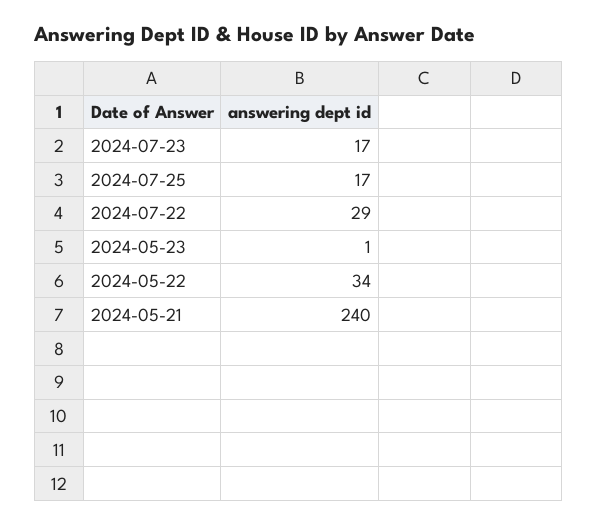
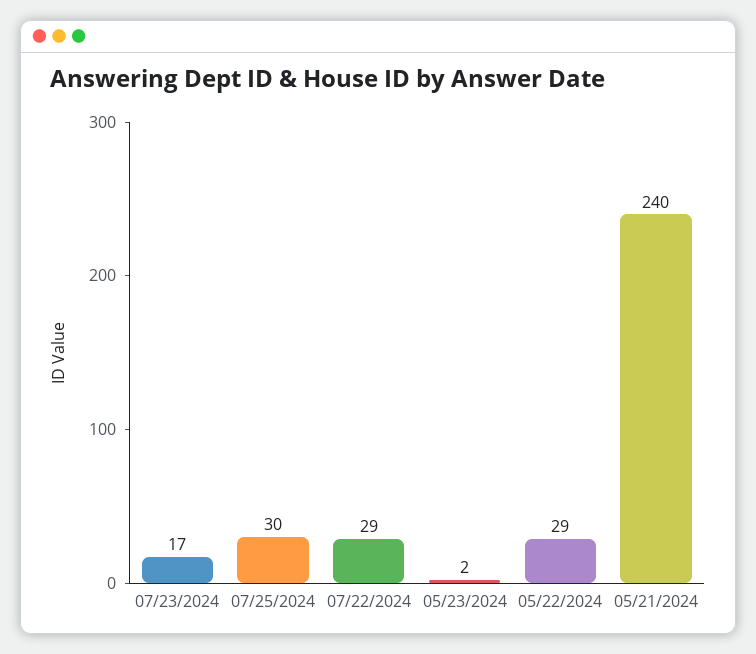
2024-07-25: 17 -> 30
2024-05-23: 1 -> 2
2024-05-22: 34 -> 29

